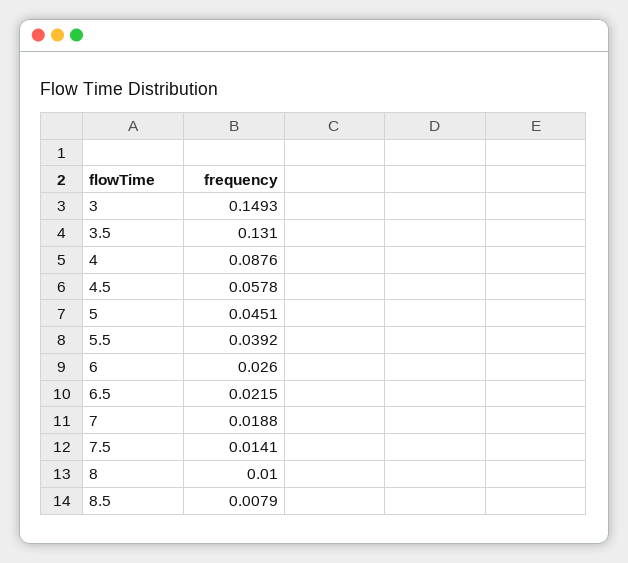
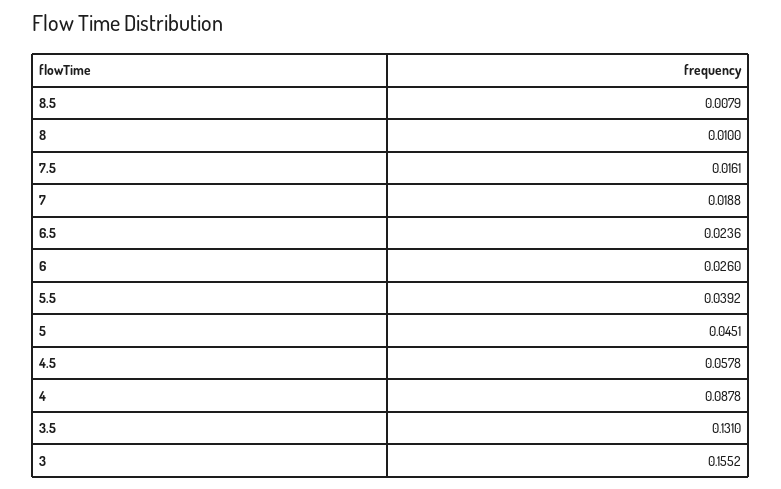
3: 0.1493 -> 0.1552
4: 0.0876 -> 0.0878
6.5: 0.0215 -> 0.0236
7.5: 0.0141 -> 0.0161

